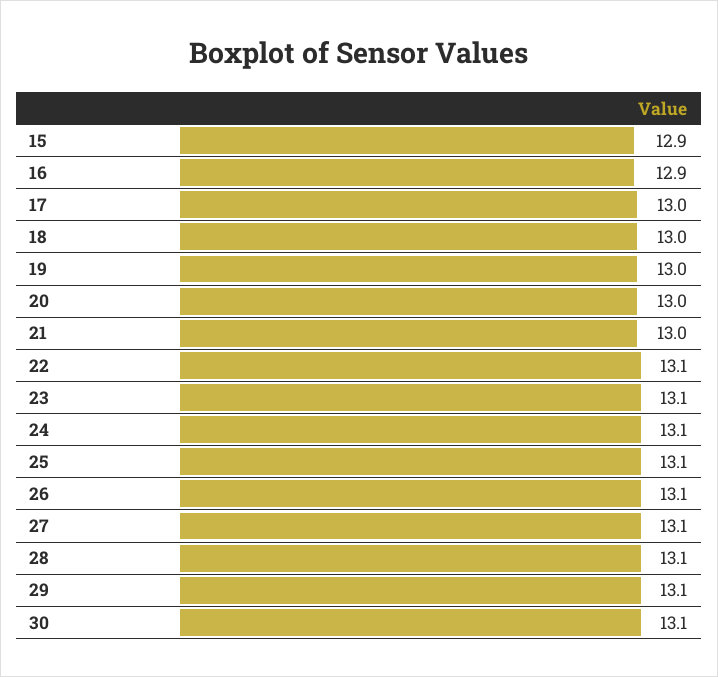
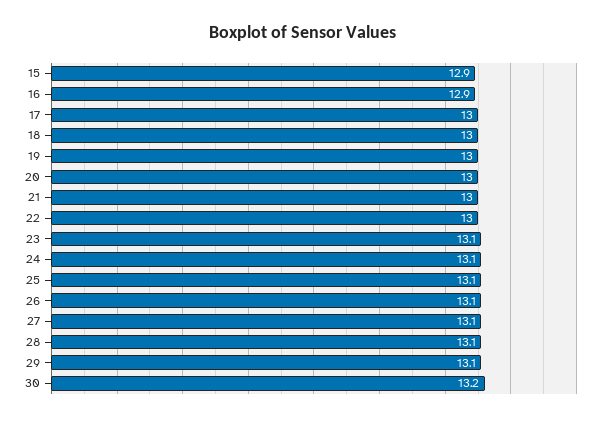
22: 13.1 -> 13
30: 13.1 -> 13.2

